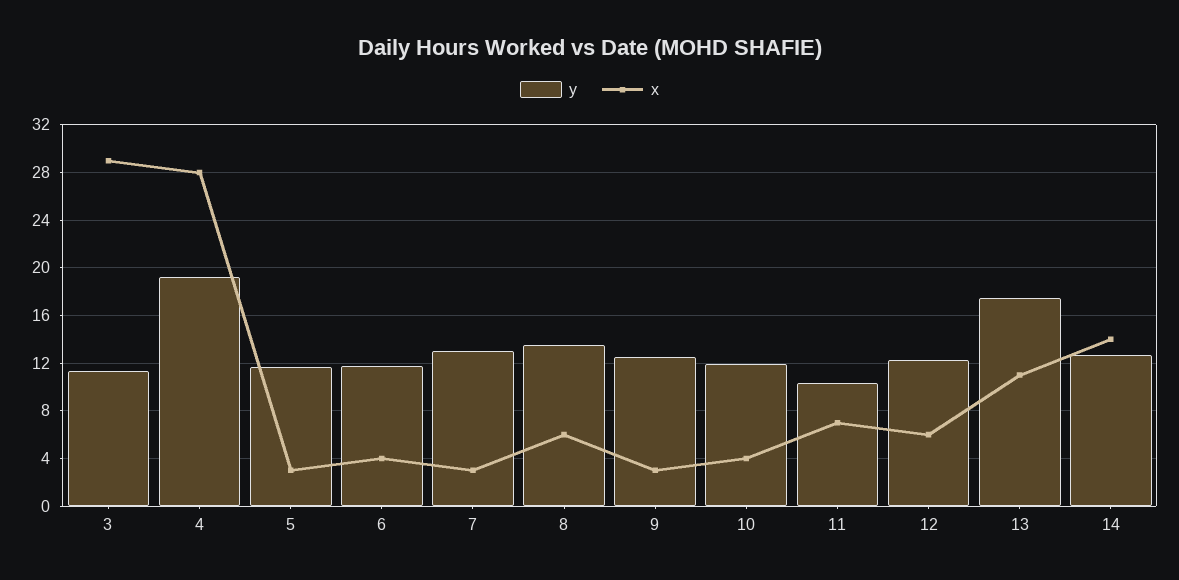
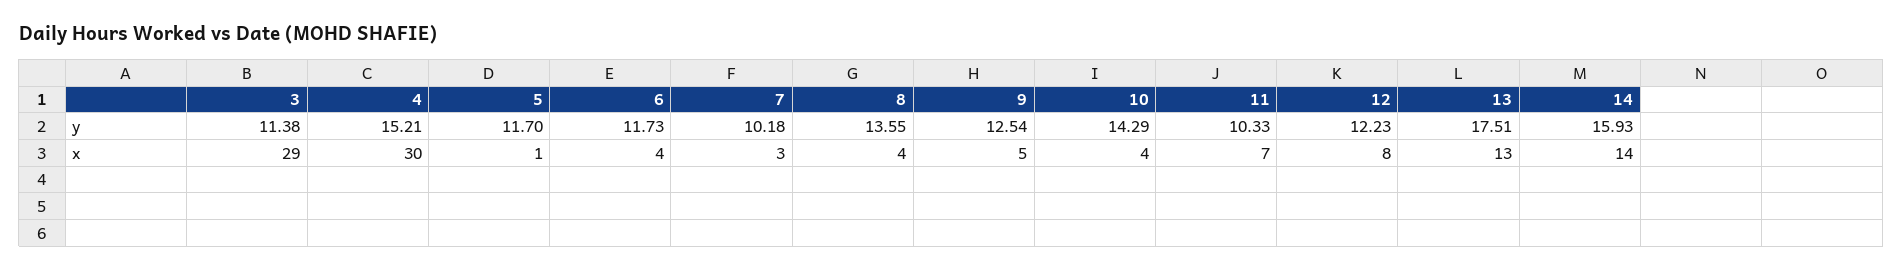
y, 4: 19 -> 15.21
x, 4: 28 -> 30
x, 5: 3 -> 1
y, 7: 13 -> 10.18
x, 8: 6 -> 4
x, 9: 3 -> 5
y, 10: 12 -> 14.29
x, 12: 6 -> 8
x, 13: 11 -> 13
y, 14: 13 -> 15.93

